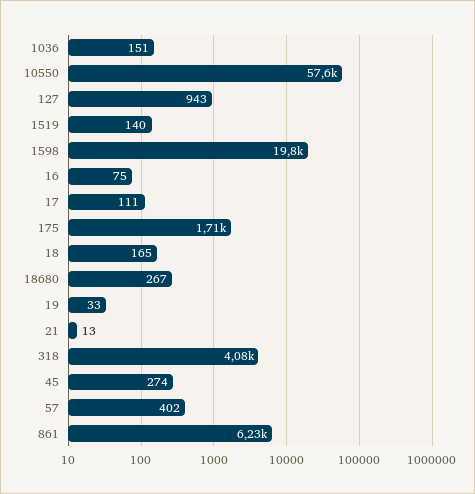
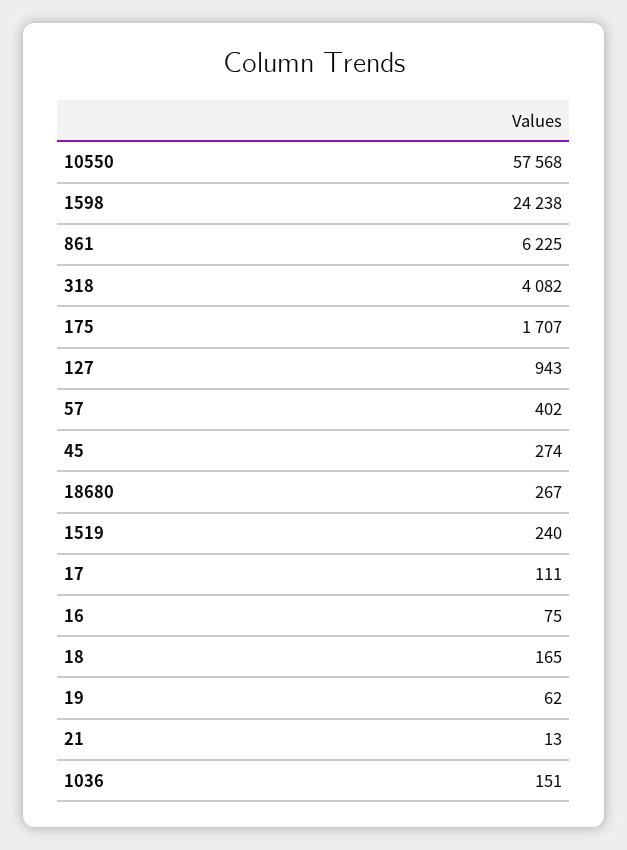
1519: 140 -> 240
1598: 19800 -> 24238
19: 33 -> 62

